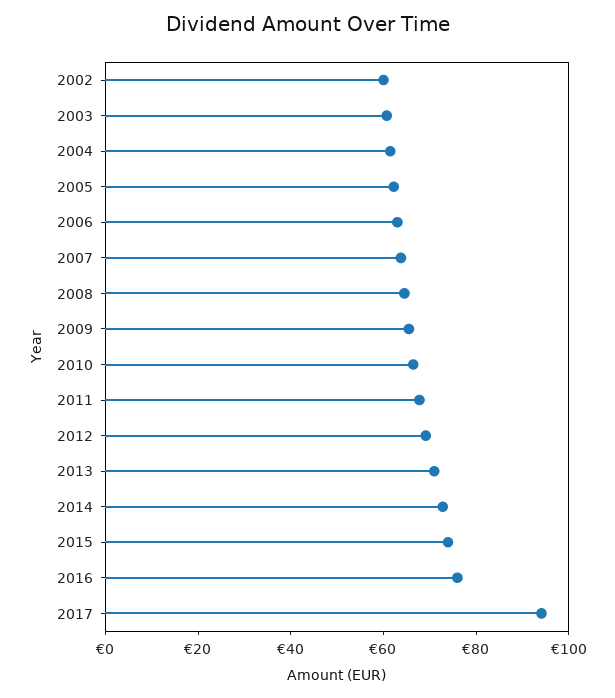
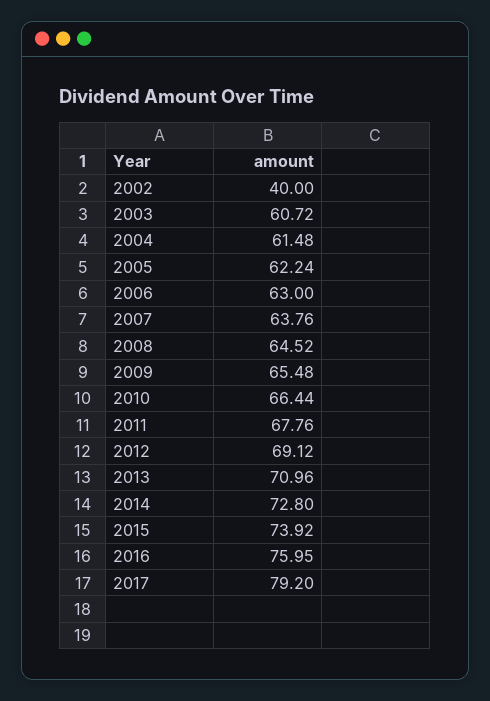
2002: 60 -> 40
2017: 95 -> 79.2

